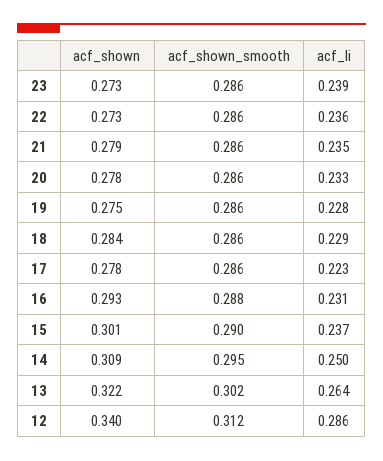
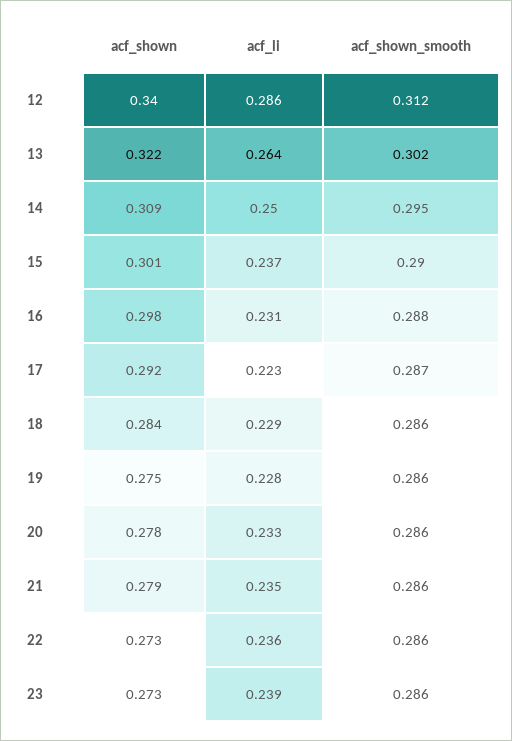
acf_shown, 17: 0.278 -> 0.292
acf_shown_smooth, 17: 0.286 -> 0.287
acf_shown, 16: 0.293 -> 0.298

